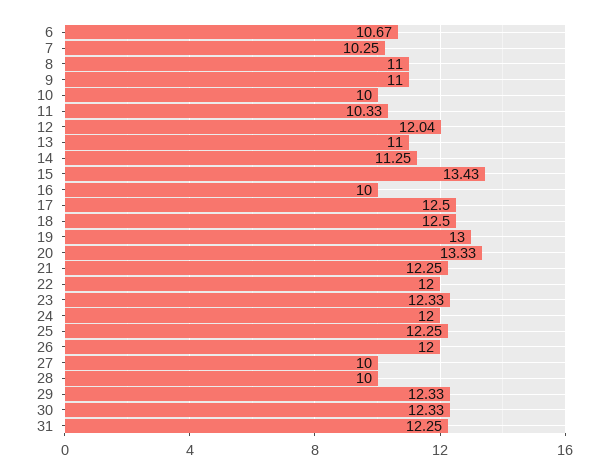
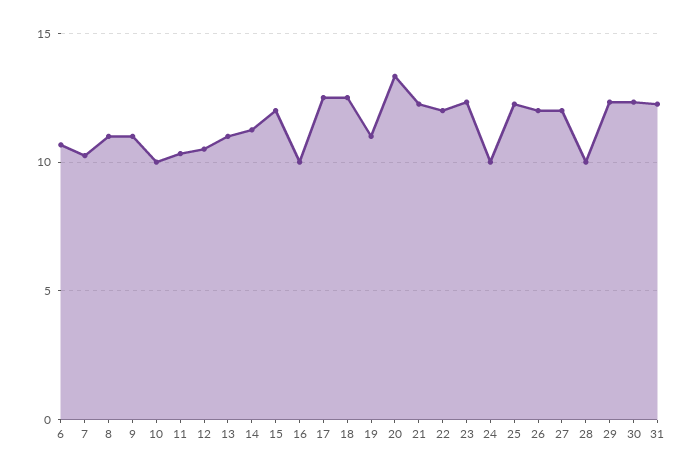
12: 12.04 -> 10.5
15: 13.43 -> 12
19: 13 -> 11
24: 12 -> 10
27: 10 -> 12

